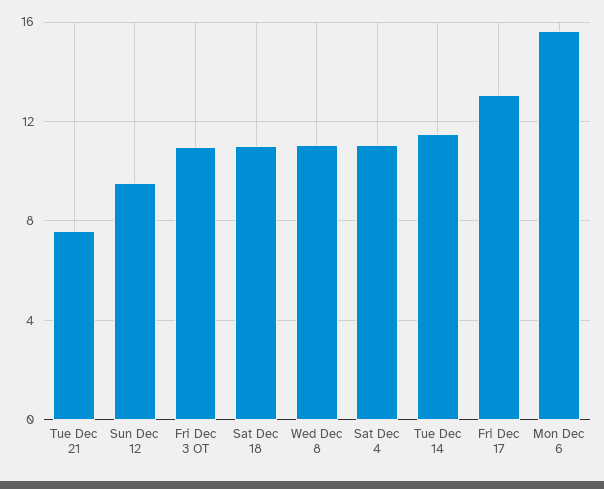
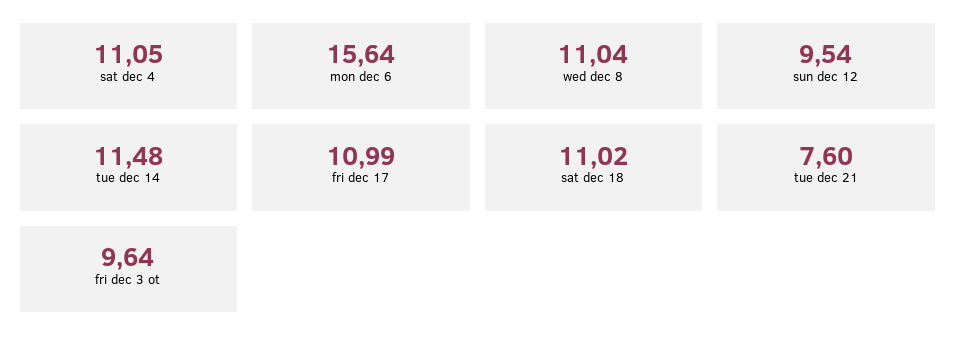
Fri Dec 3 OT: 11 -> 9.64
Fri Dec 17: 13 -> 10.99

